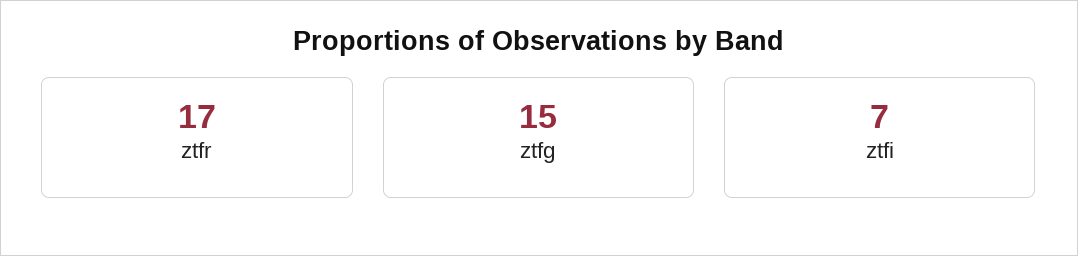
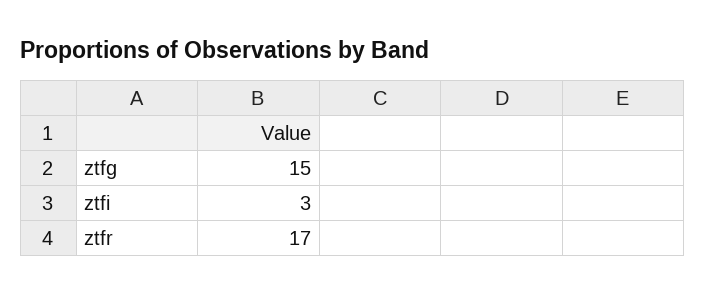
ztfi: 7 -> 3

